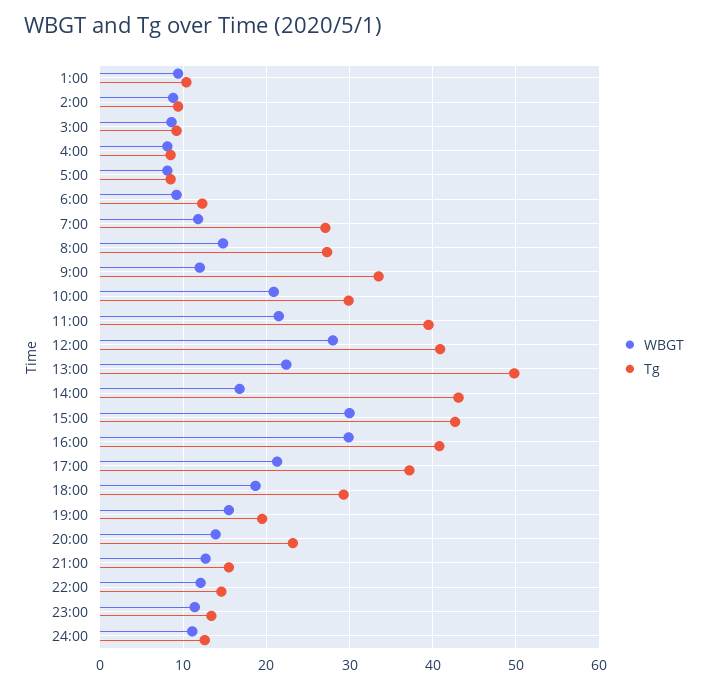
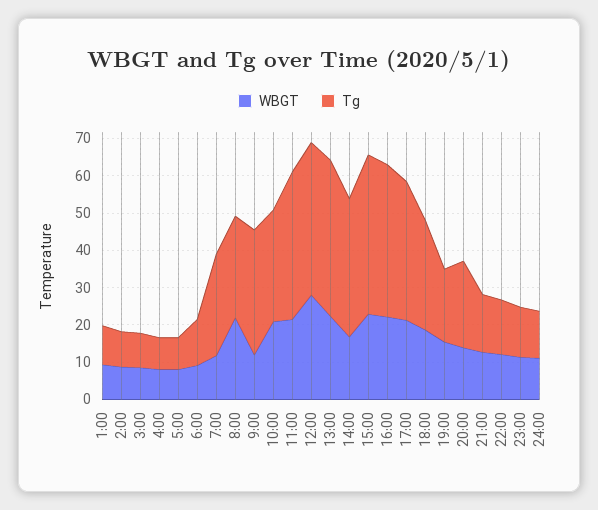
WBGT, 8:00: 15 -> 22.5
Tg, 13:00: 50 -> 42.5
Tg, 14:00: 43 -> 37.5
WBGT, 15:00: 30 -> 22.5
WBGT, 16:00: 30 -> 22.5

